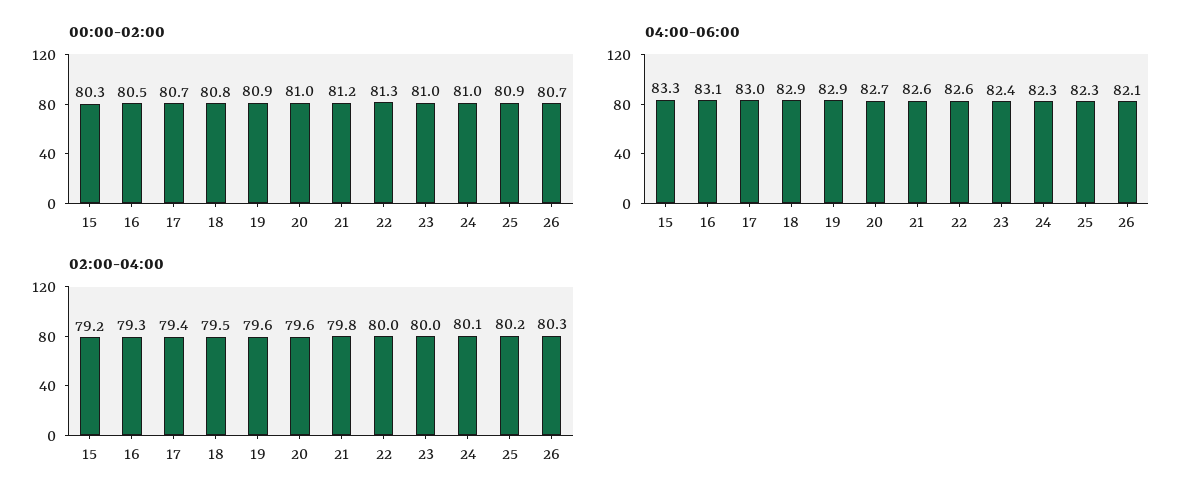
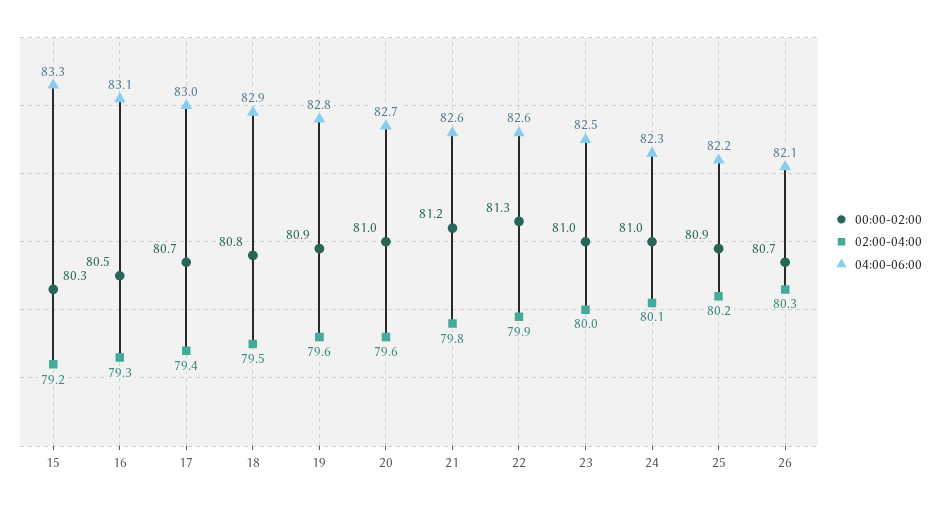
04:00-06:00, 19: 82.9 -> 82.8
04:00-06:00, 23: 82.4 -> 82.5
04:00-06:00, 25: 82.3 -> 82.2
02:00-04:00, 22: 80 -> 79.9

